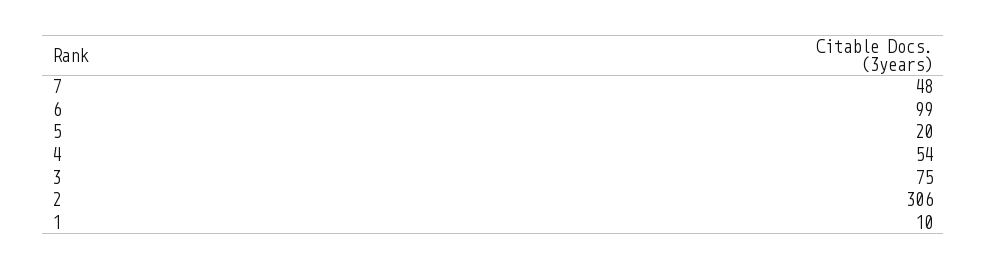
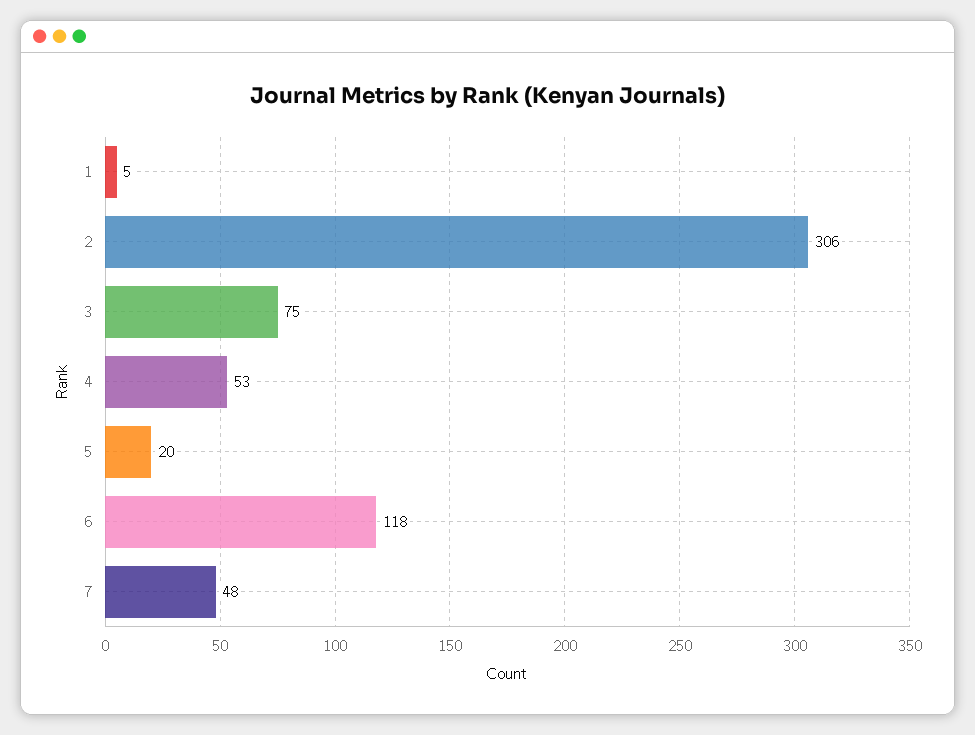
6: 99 -> 118
4: 54 -> 53
1: 10 -> 5

